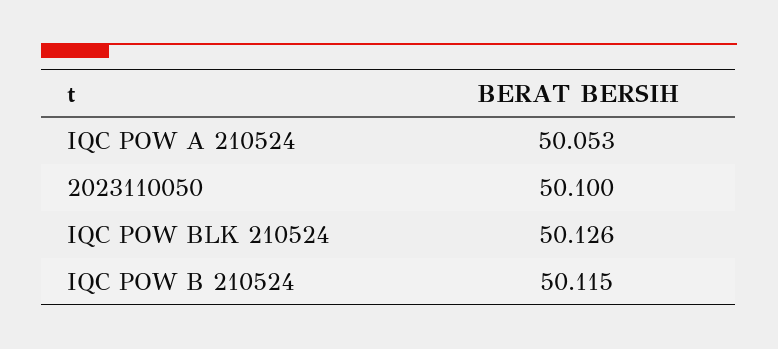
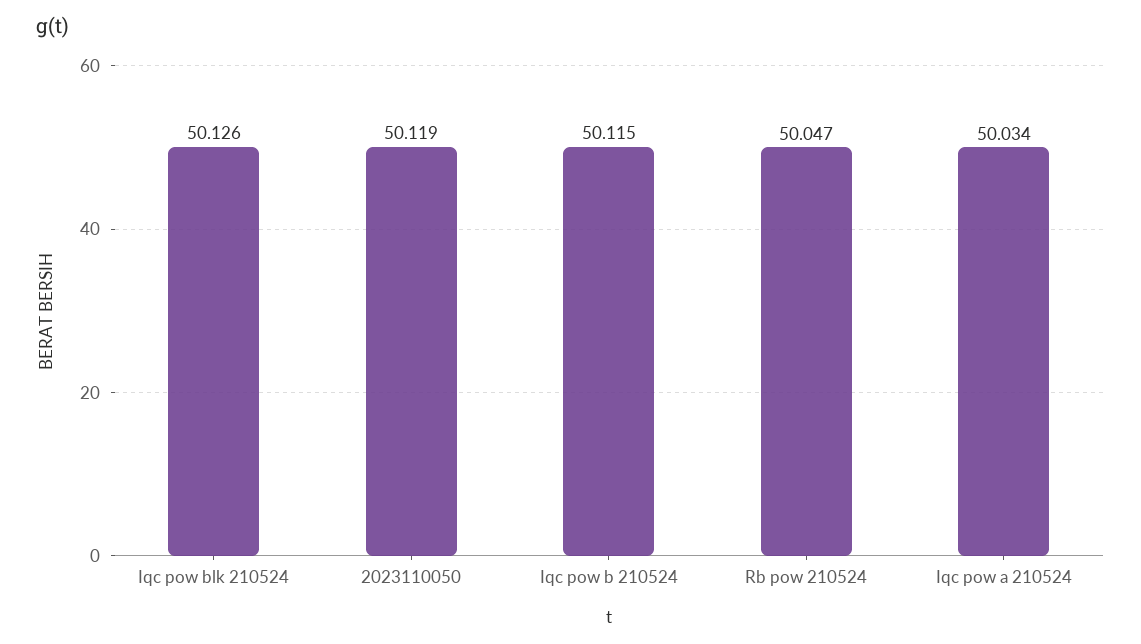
IQC POW A 210524: 50.053 -> 50.034
2023110050: 50.1 -> 50.119
Rb pow 210524: none -> 50.047

